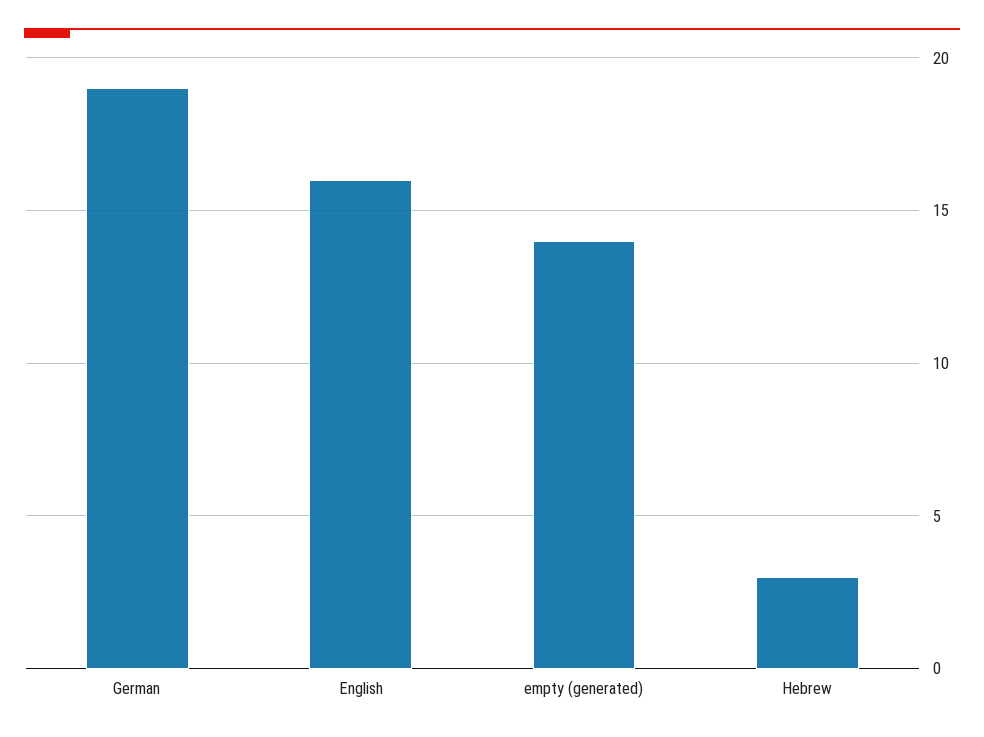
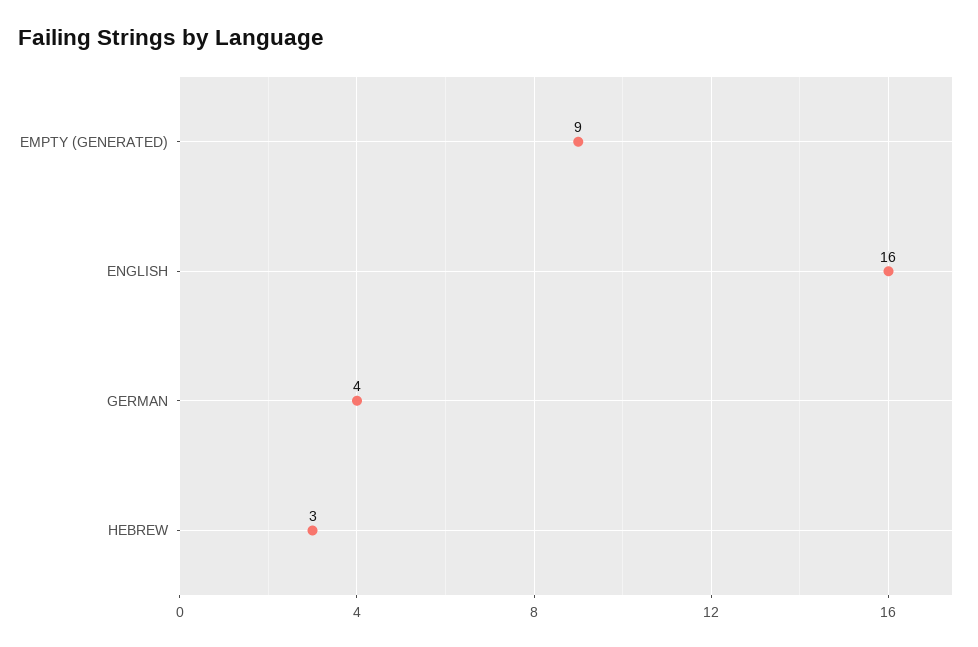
German: 19 -> 4
empty (generated): 14 -> 9

